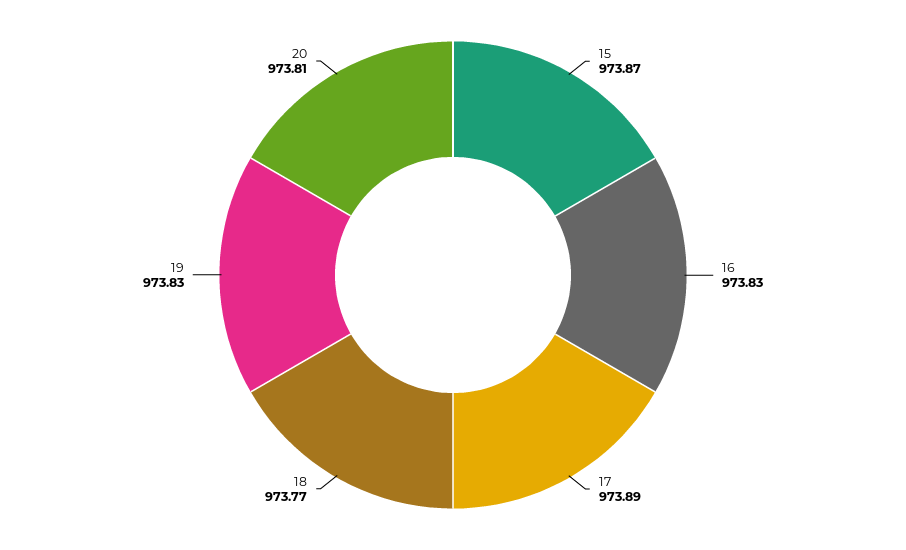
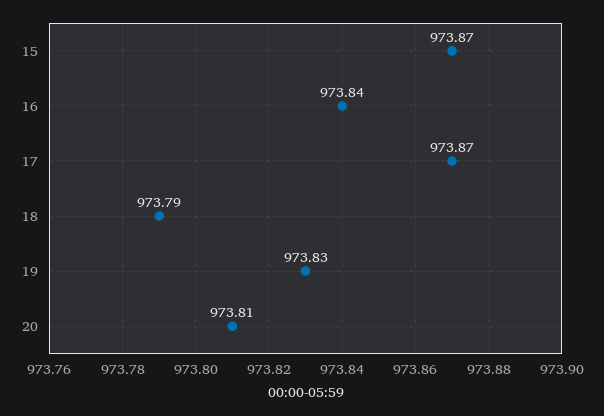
16: 973.83 -> 973.84
17: 973.89 -> 973.87
18: 973.77 -> 973.79

